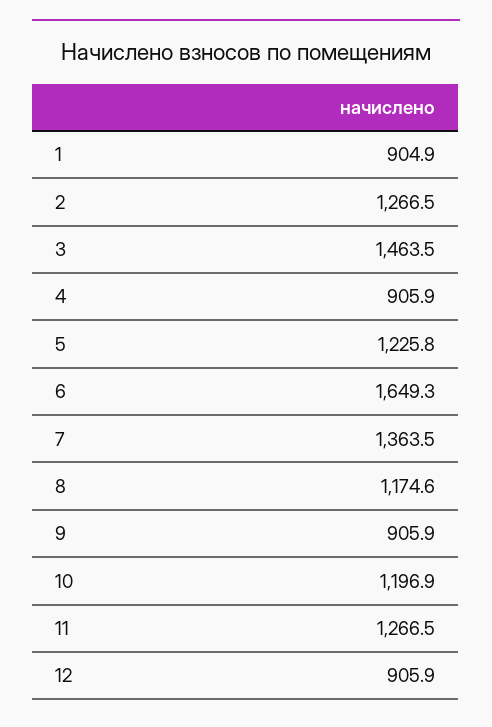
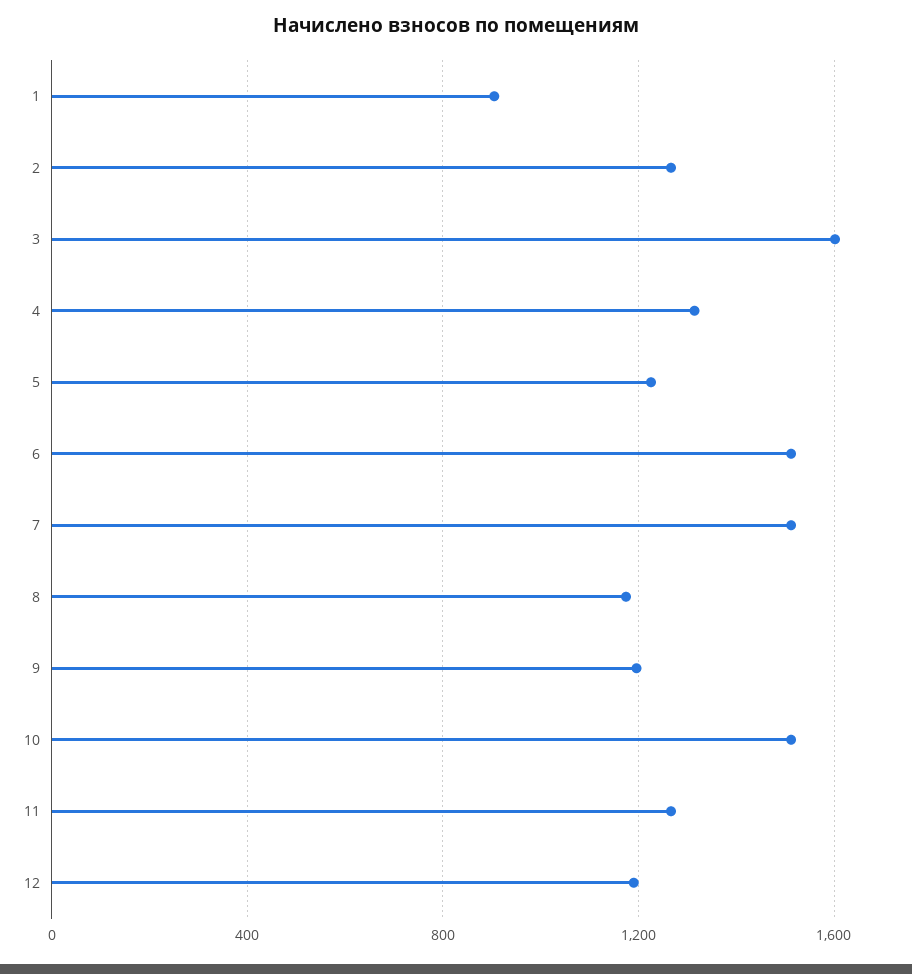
3: 1463.5 -> 1600
4: 905.9 -> 1300
6: 1649.3 -> 1500
7: 1363.5 -> 1500
9: 905.9 -> 1200
10: 1196.9 -> 1500
12: 905.9 -> 1200

